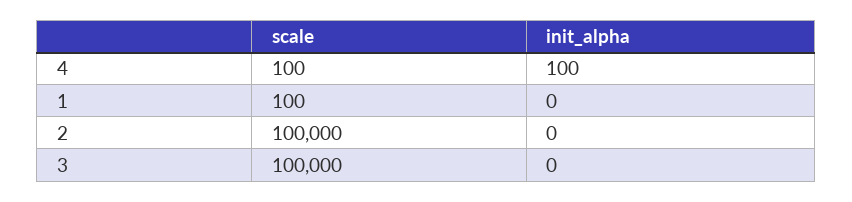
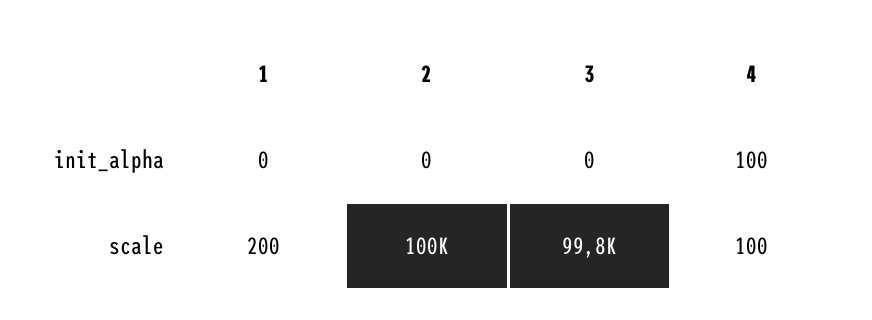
scale, 1: 100 -> 200
scale, 3: 100000 -> 99800

